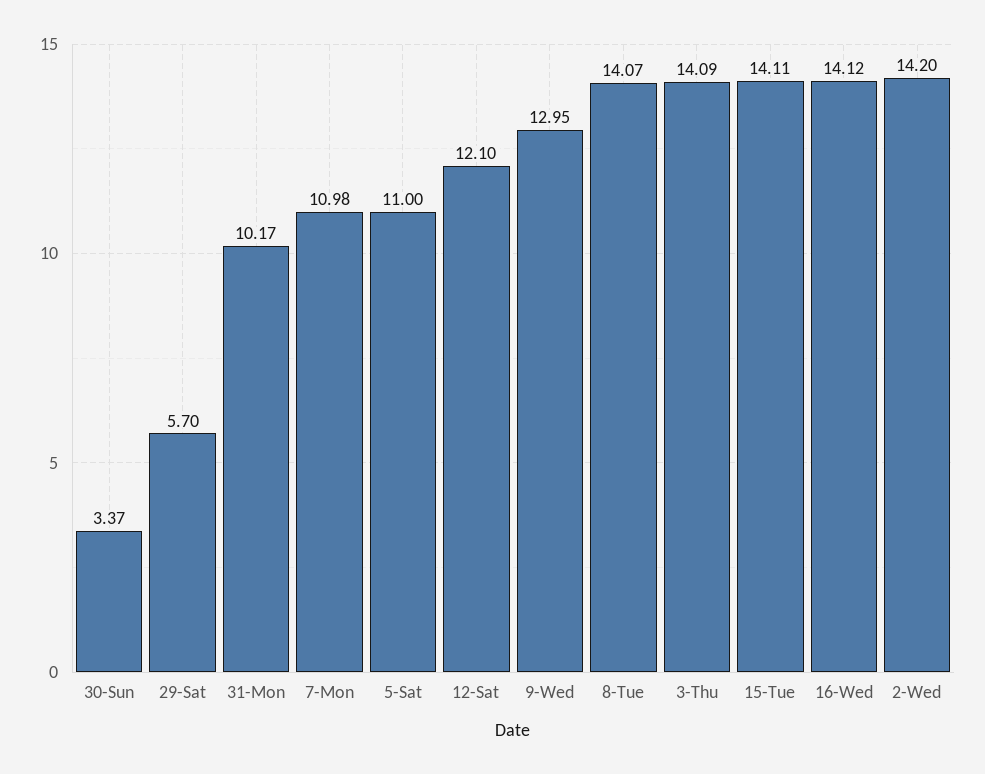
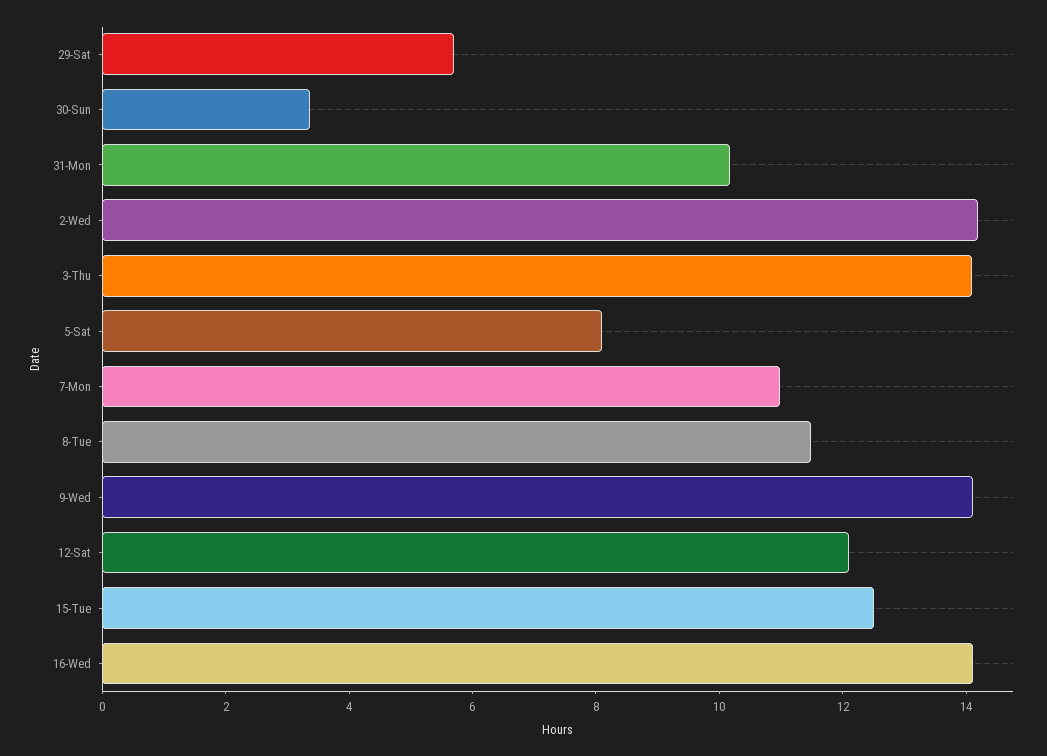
5-Sat: 11 -> 8
9-Wed: 12.95 -> 14
8-Tue: 14.07 -> 11.5
15-Tue: 14.11 -> 12.5

